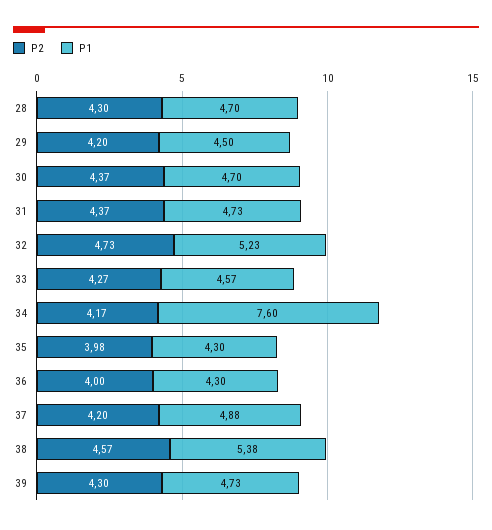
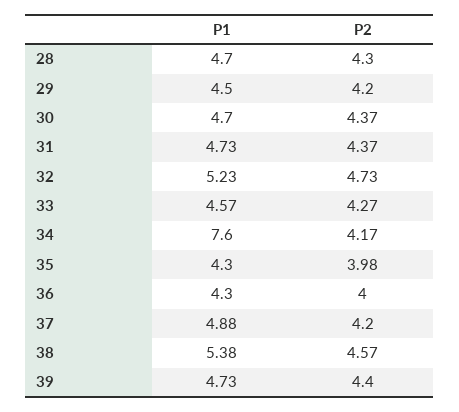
P2, 39: 4.3 -> 4.4

